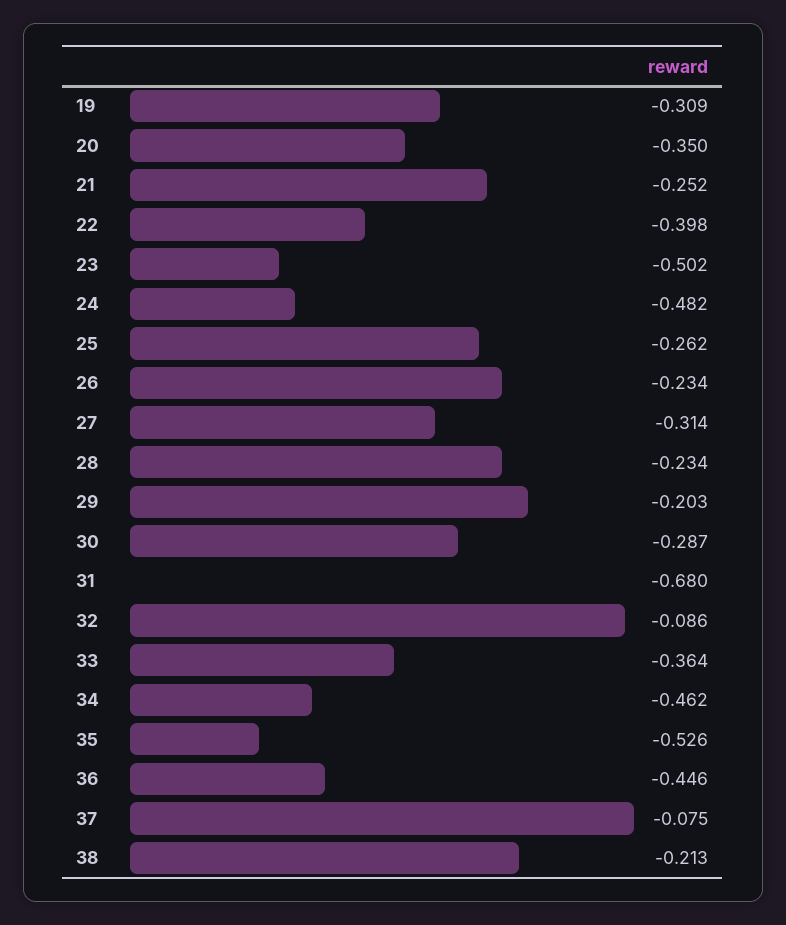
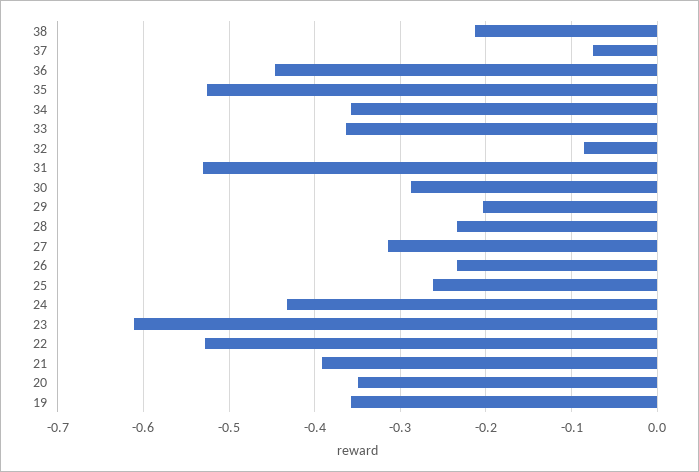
19: -0.309 -> -0.36
21: -0.252 -> -0.39
22: -0.398 -> -0.53
23: -0.502 -> -0.61
24: -0.482 -> -0.43
31: -0.68 -> -0.53
34: -0.462 -> -0.36

